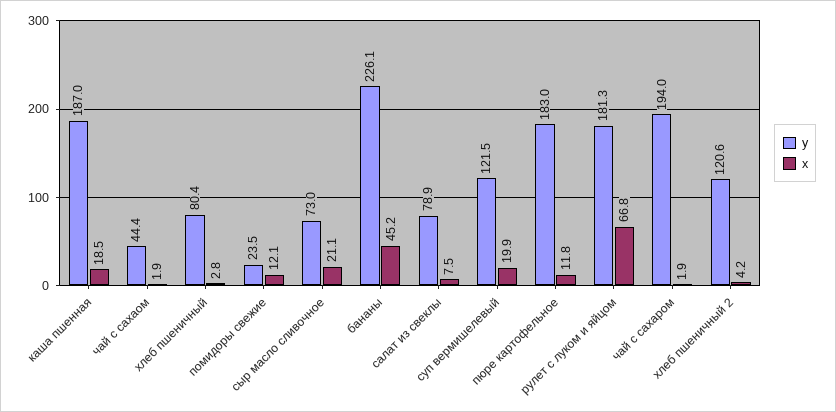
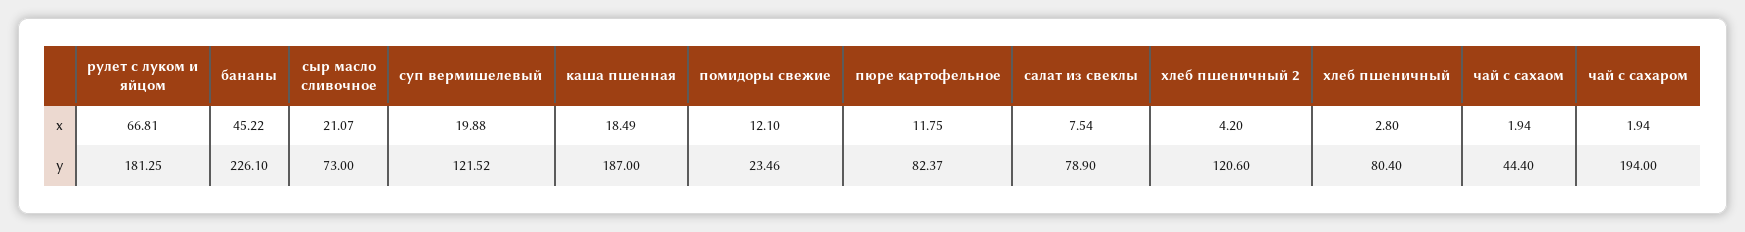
y, пюре картофельное: 183 -> 82.37

